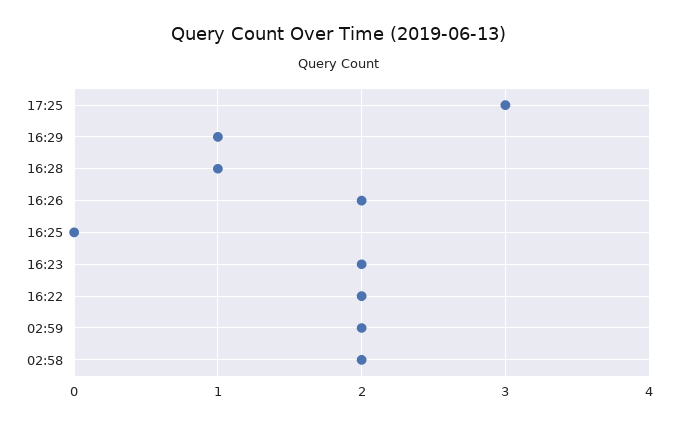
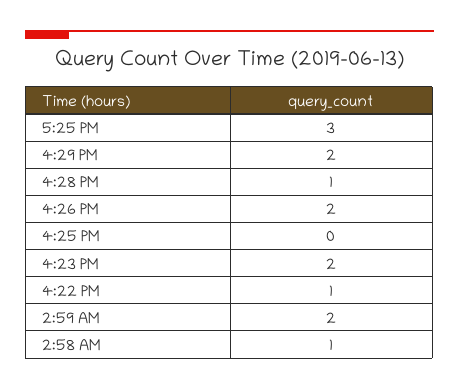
16:29: 1 -> 2
16:22: 2 -> 1
02:58: 2 -> 1

